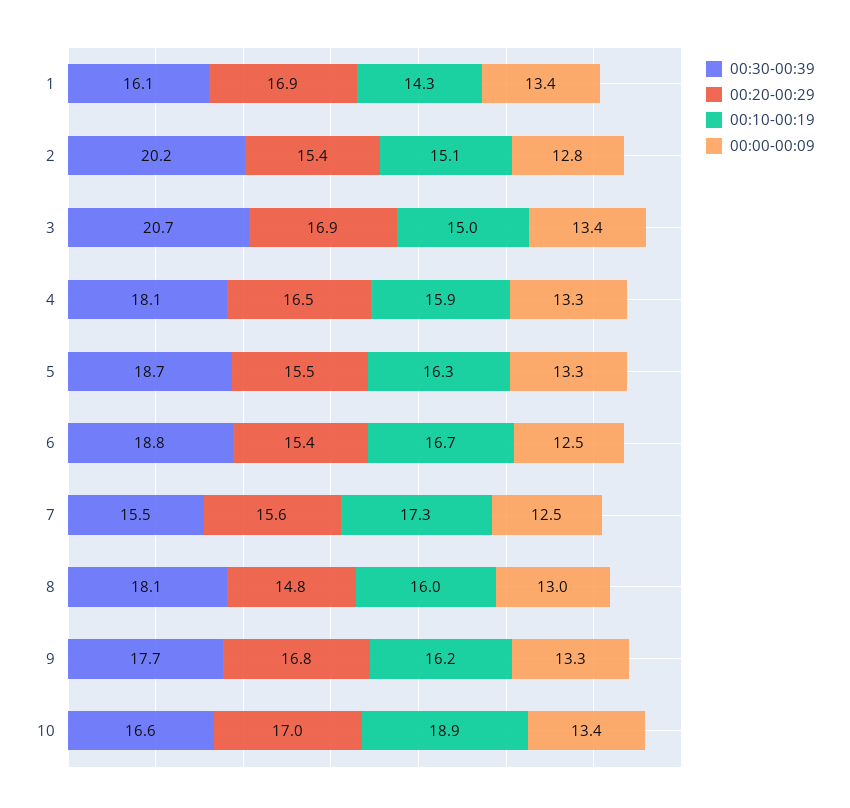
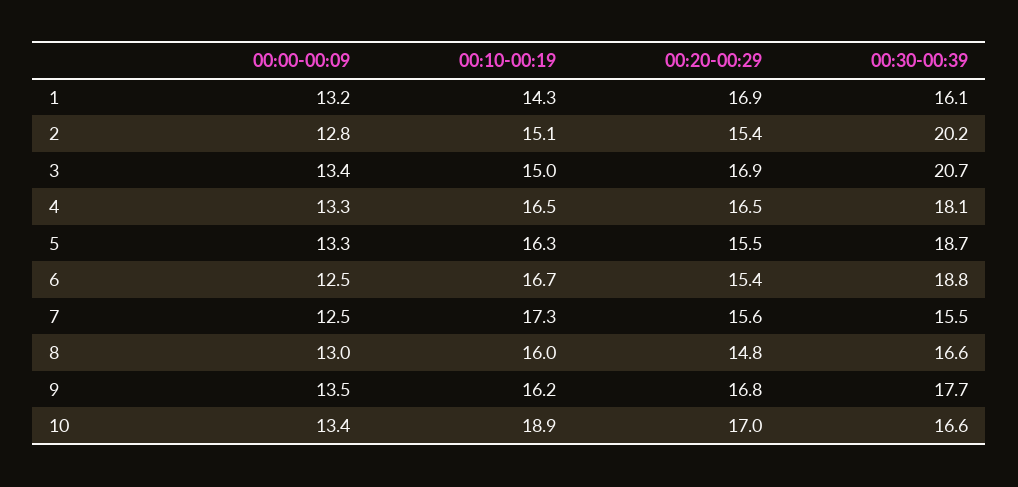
00:00-00:09, 1: 13.4 -> 13.2
00:10-00:19, 4: 15.9 -> 16.5
00:30-00:39, 8: 18.1 -> 16.6
00:00-00:09, 9: 13.3 -> 13.5

